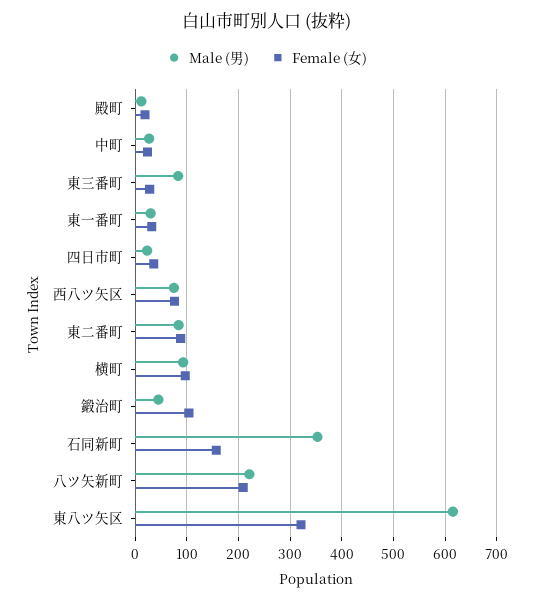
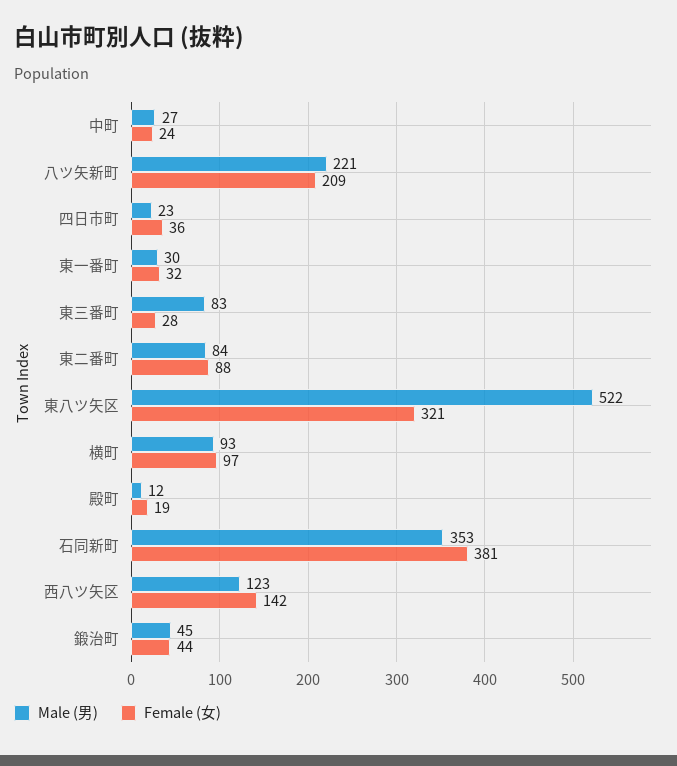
Male (男), 西八ツ矢区: 80 -> 123
Female (女), 西八ツ矢区: 80 -> 142
Female (女), 鍛治町: 100 -> 44
Female (女), 石同新町: 160 -> 381
Male (男), 東八ツ矢区: 620 -> 522

